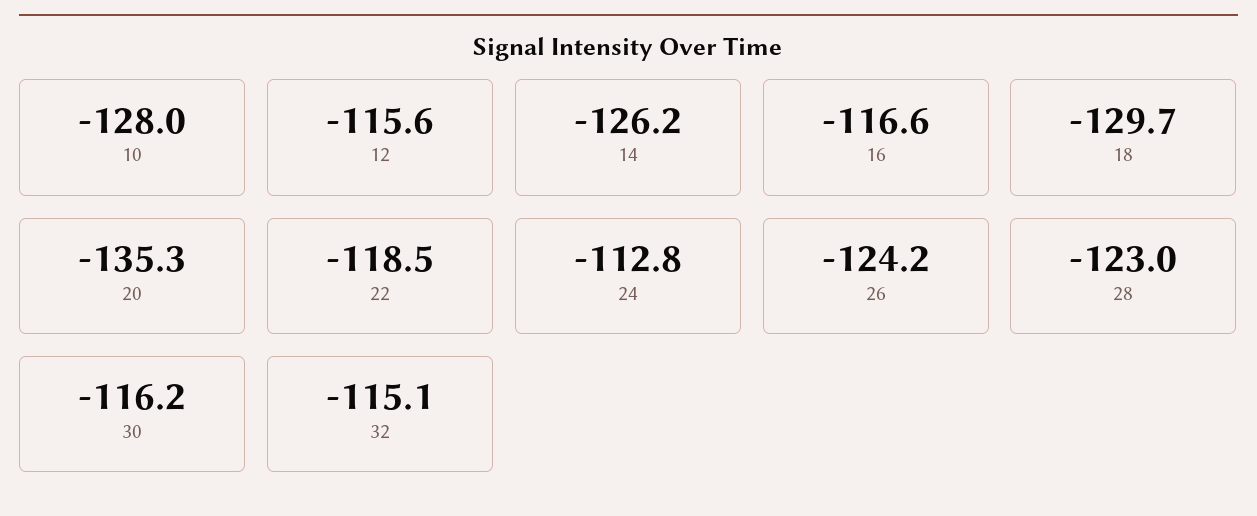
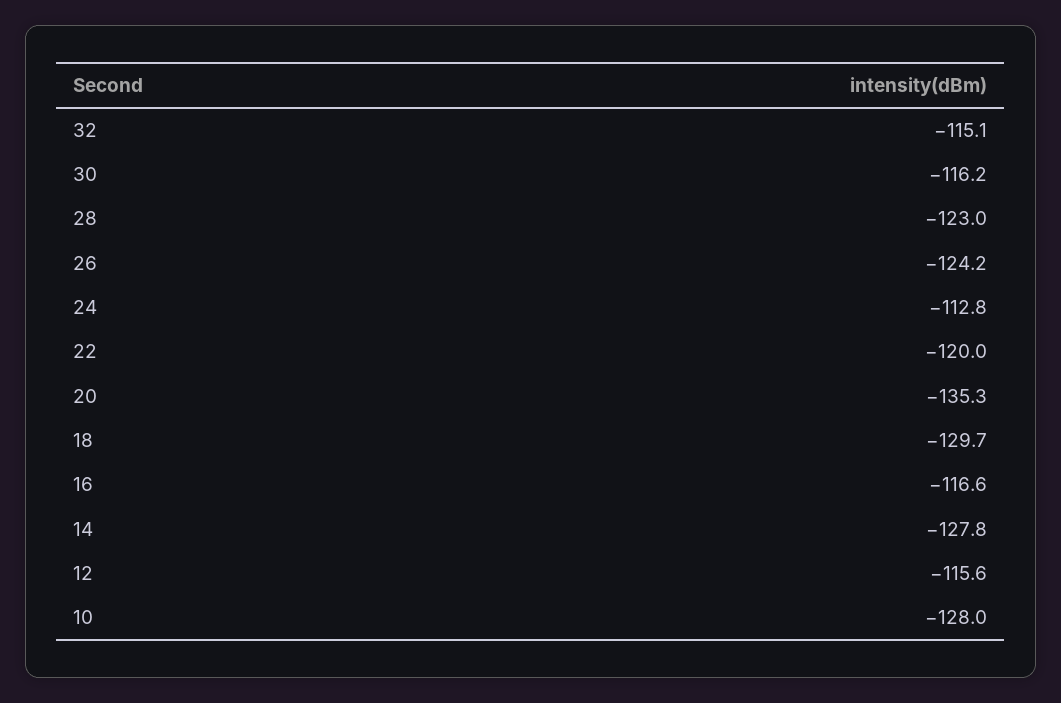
14: -126.2 -> -127.8
22: -118.5 -> -120

